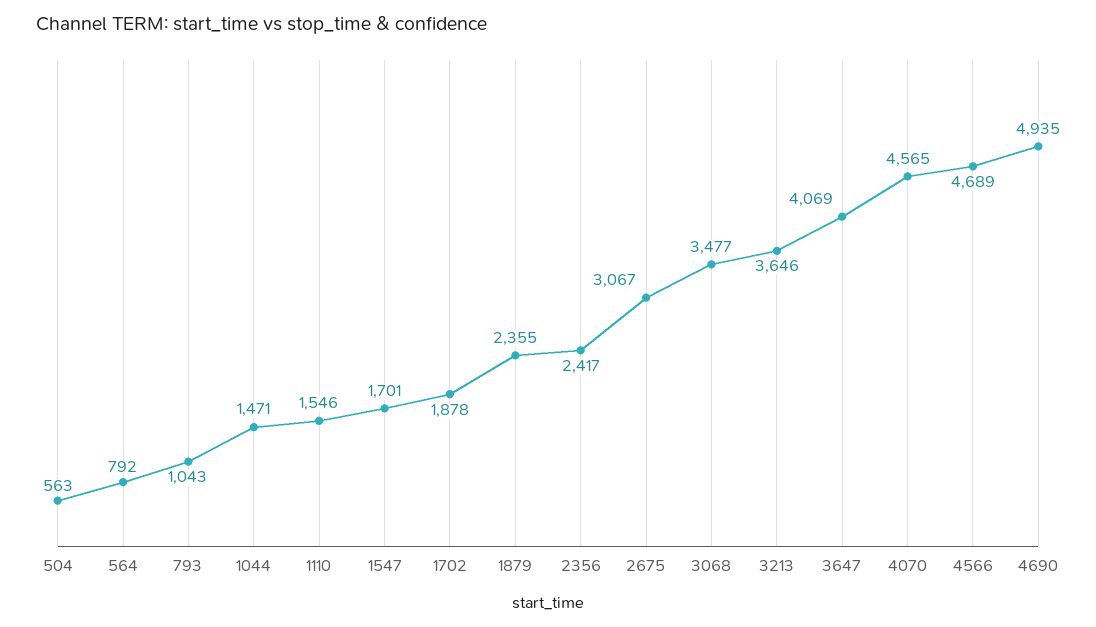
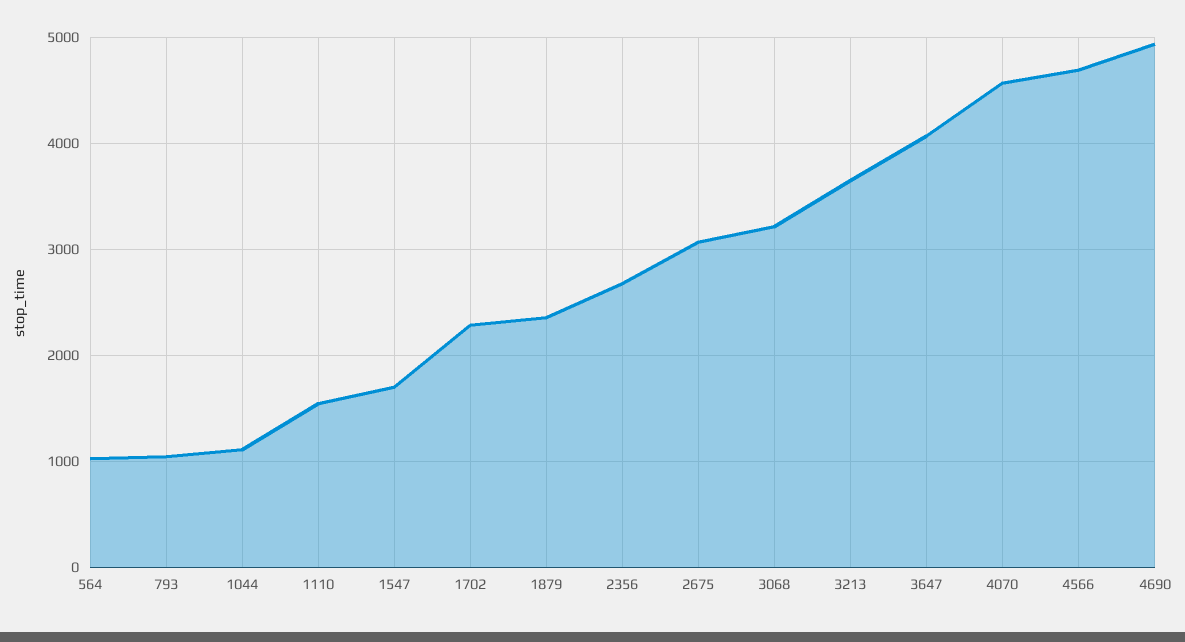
504: 563 -> none
564: 792 -> 1000
1044: 1471 -> 1100
1702: 1878 -> 2300
2356: 2417 -> 2700
3068: 3477 -> 3200

